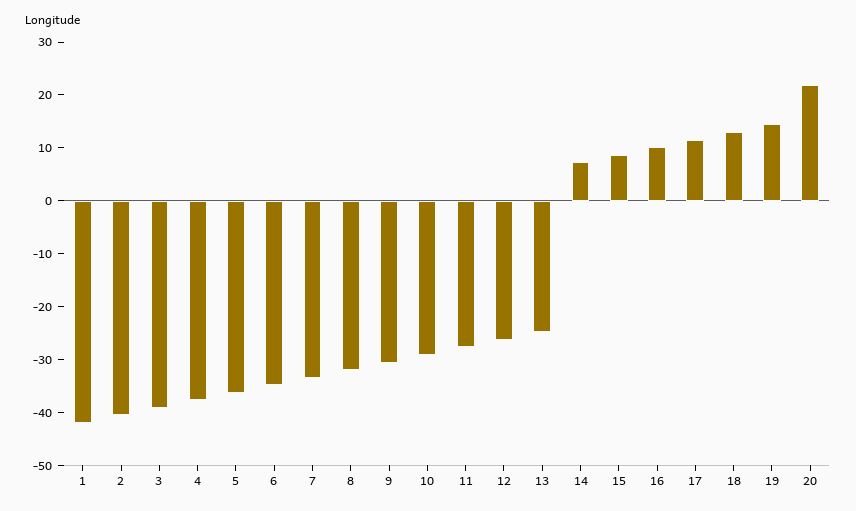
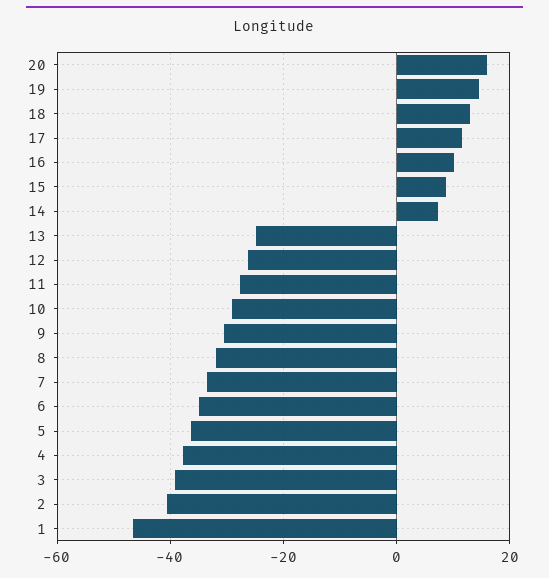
1: -42 -> -46
20: 22 -> 16

